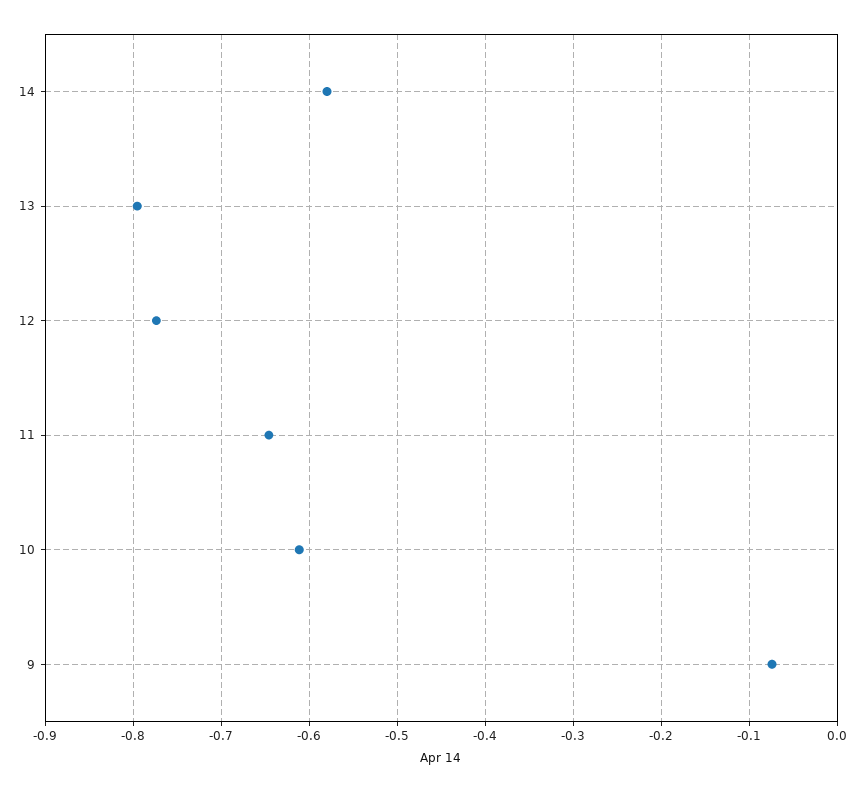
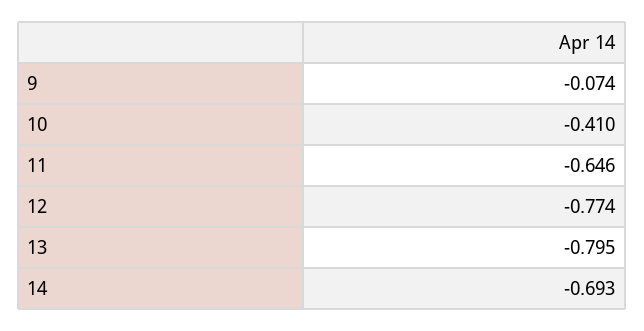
14: -0.58 -> -0.693
10: -0.61 -> -0.41

